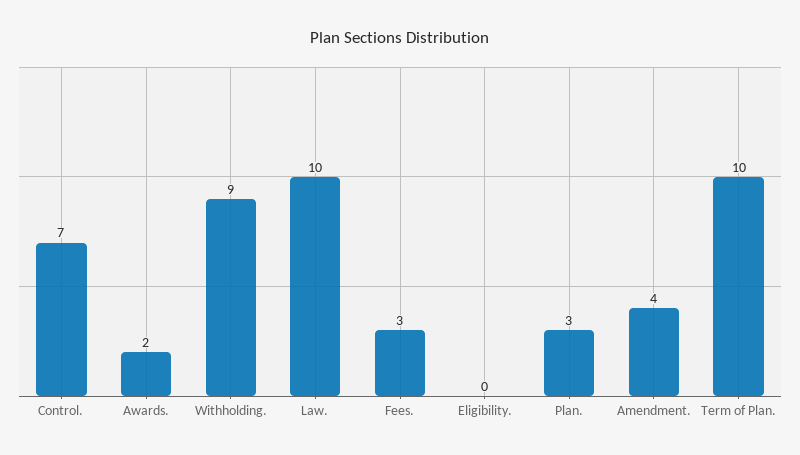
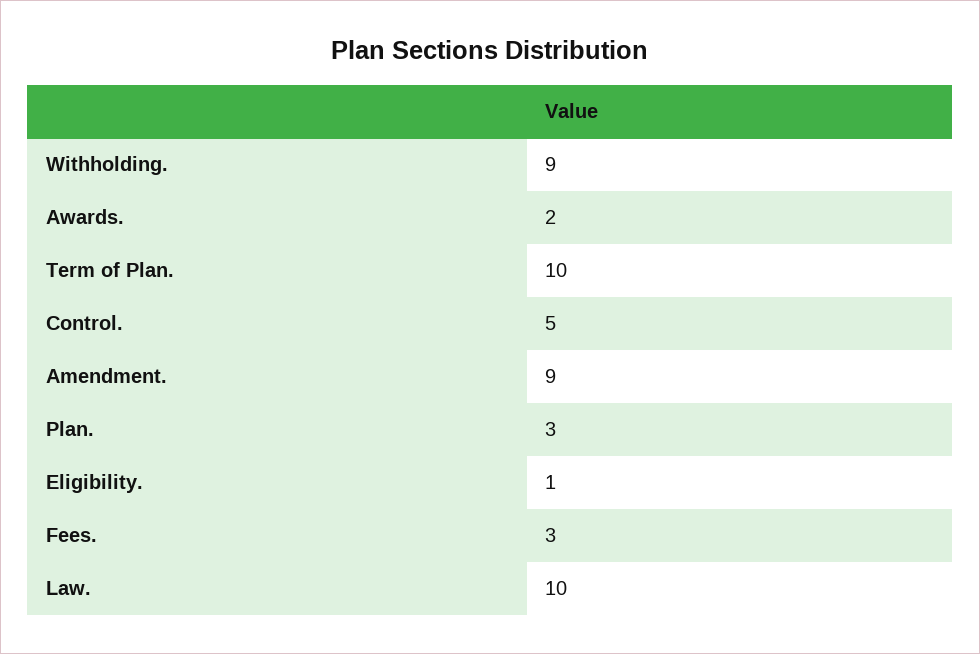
Control.: 7 -> 5
Eligibility.: 0 -> 1
Amendment.: 4 -> 9

